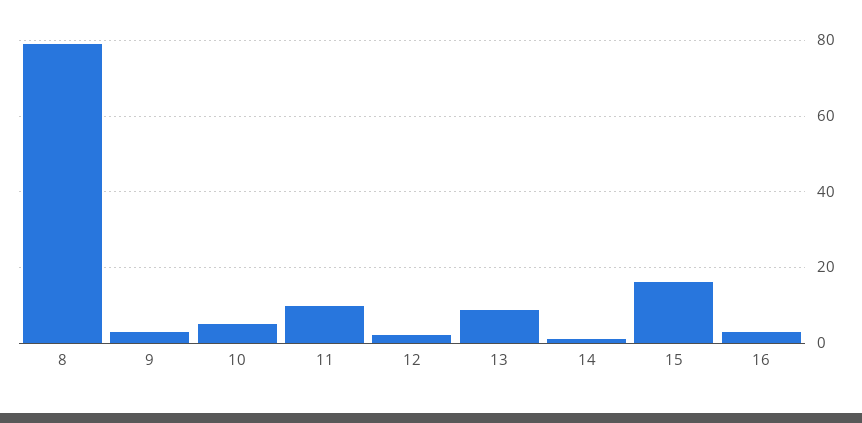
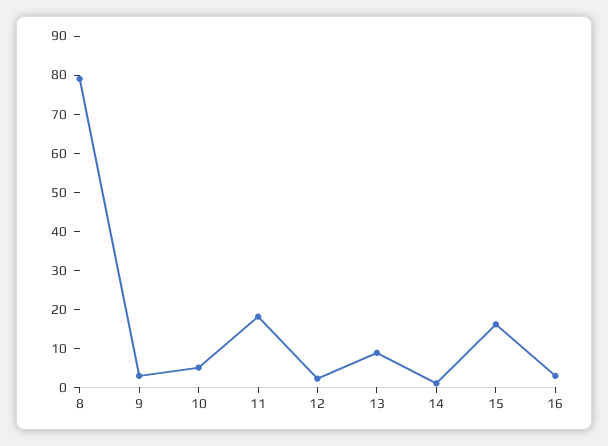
11: 10 -> 17.5

